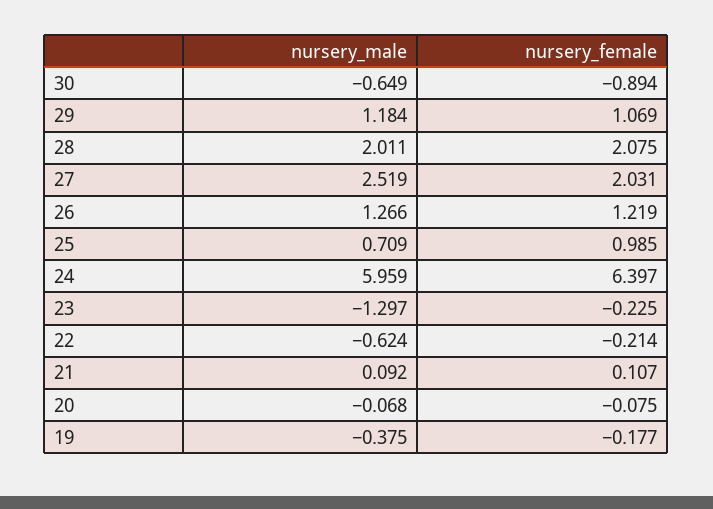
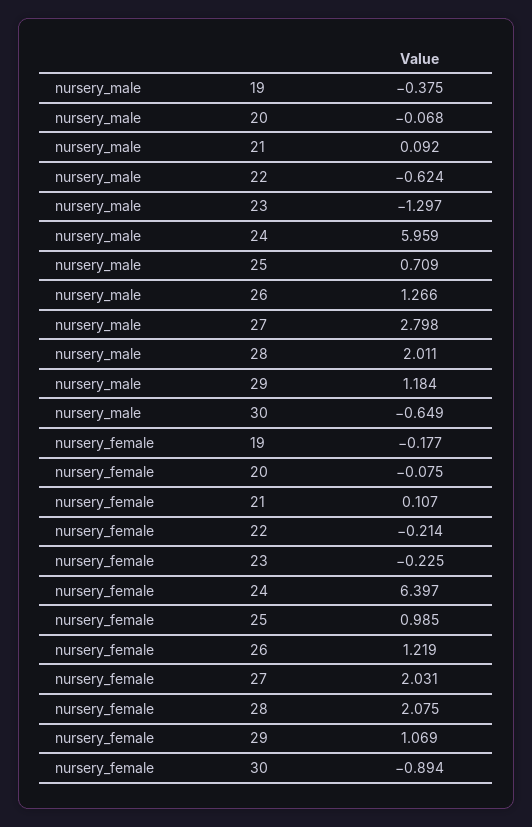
nursery_male, 27: 2.519 -> 2.798

